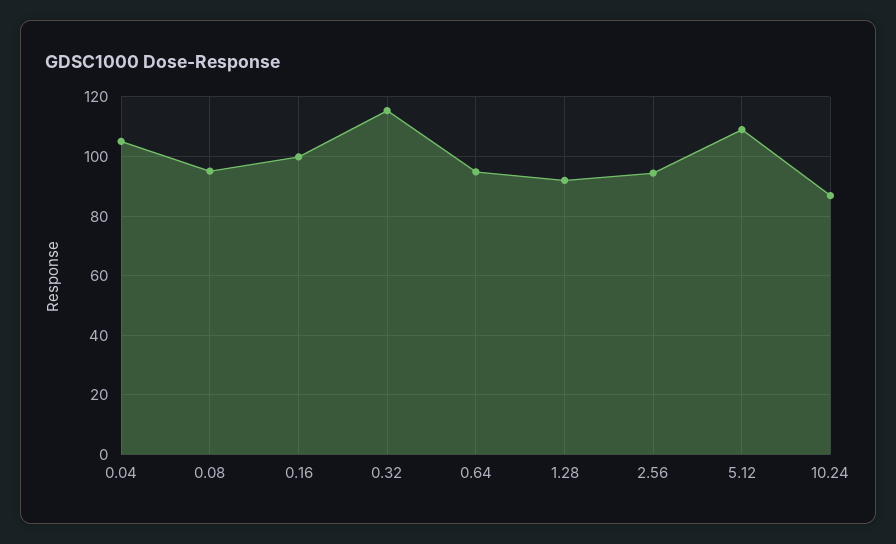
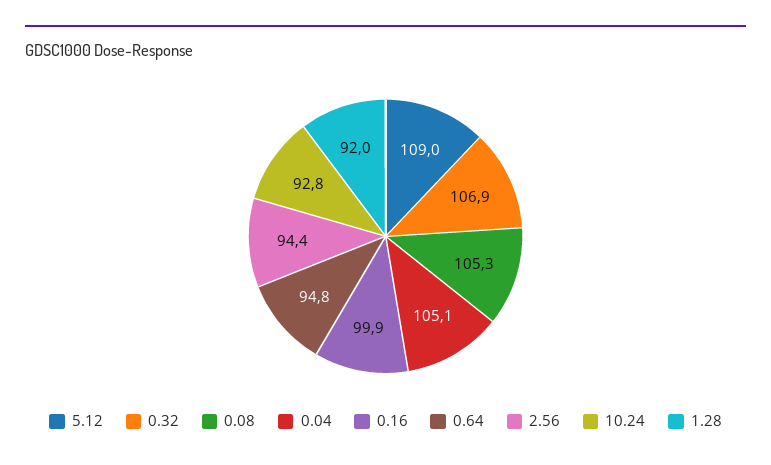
0.08: 95 -> 105.3
0.32: 115 -> 106.9
10.24: 87.5 -> 92.8

